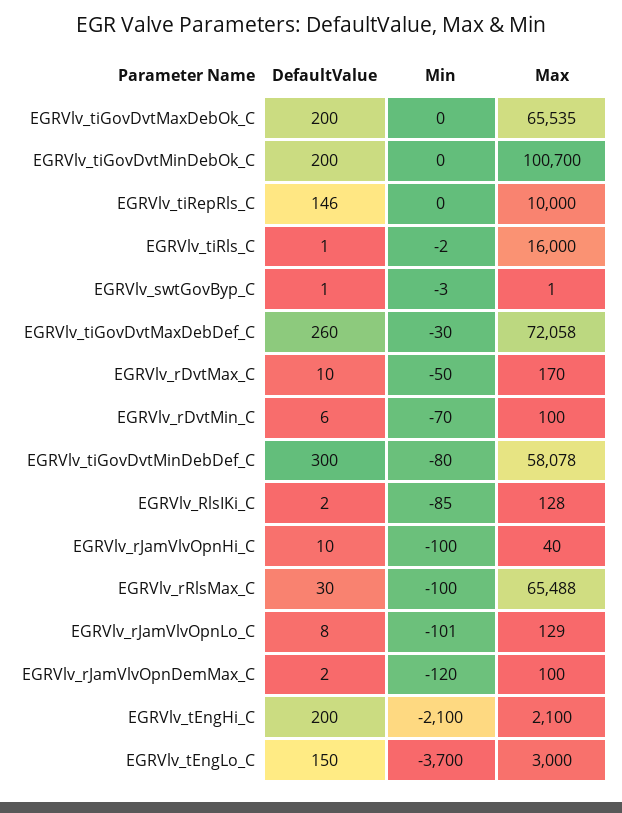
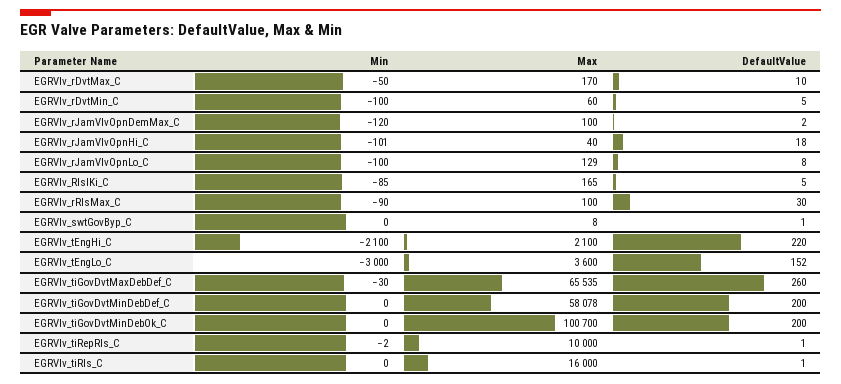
DefaultValue, EGRVlv_tiGovDvtMaxDebOk_C: 200 -> none
Min, EGRVlv_tiGovDvtMaxDebOk_C: 0 -> none
Max, EGRVlv_tiGovDvtMaxDebOk_C: 65535 -> none
DefaultValue, EGRVlv_tiRepRls_C: 146 -> 1
Min, EGRVlv_tiRepRls_C: 0 -> -2
Min, EGRVlv_tiRls_C: -2 -> 0
Min, EGRVlv_swtGovByp_C: -3 -> 0
Max, EGRVlv_swtGovByp_C: 1 -> 8
Max, EGRVlv_tiGovDvtMaxDebDef_C: 72058 -> 65535
DefaultValue, EGRVlv_rDvtMin_C: 6 -> 5
Min, EGRVlv_rDvtMin_C: -70 -> -100
Max, EGRVlv_rDvtMin_C: 100 -> 60
DefaultValue, EGRVlv_tiGovDvtMinDebDef_C: 300 -> 200
Min, EGRVlv_tiGovDvtMinDebDef_C: -80 -> 0
DefaultValue, EGRVlv_RlsIKi_C: 2 -> 5
Max, EGRVlv_RlsIKi_C: 128 -> 165
DefaultValue, EGRVlv_rJamVlvOpnHi_C: 10 -> 18
Min, EGRVlv_rJamVlvOpnHi_C: -100 -> -101
Min, EGRVlv_rRlsMax_C: -100 -> -90
Max, EGRVlv_rRlsMax_C: 65488 -> 100
Min, EGRVlv_rJamVlvOpnLo_C: -101 -> -100
DefaultValue, EGRVlv_tEngHi_C: 200 -> 220
DefaultValue, EGRVlv_tEngLo_C: 150 -> 152
Min, EGRVlv_tEngLo_C: -3700 -> -3000
Max, EGRVlv_tEngLo_C: 3000 -> 3600

